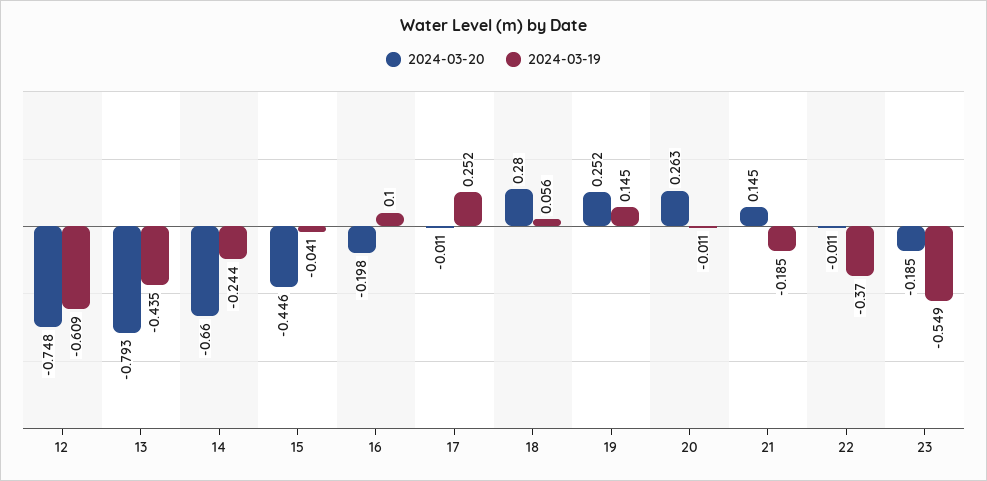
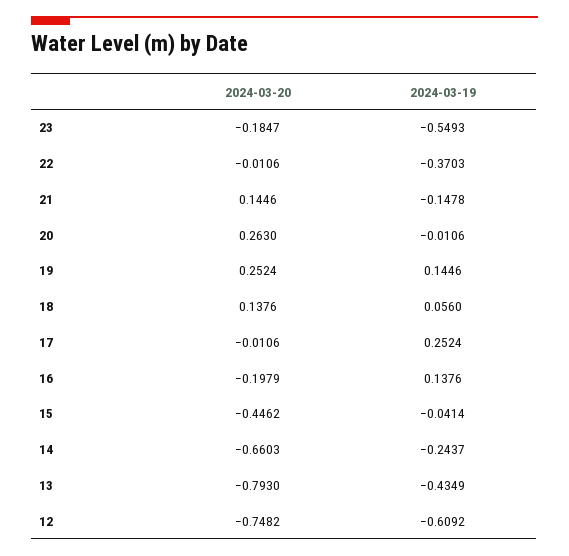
2024-03-19, 16: 0.1 -> 0.1376
2024-03-20, 18: 0.28 -> 0.1376
2024-03-19, 21: -0.185 -> -0.1478

